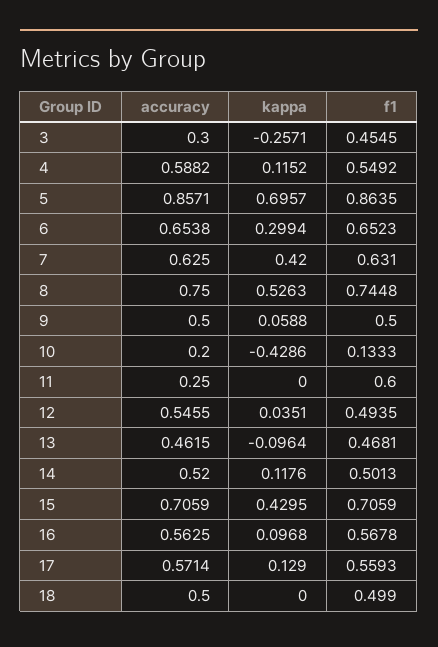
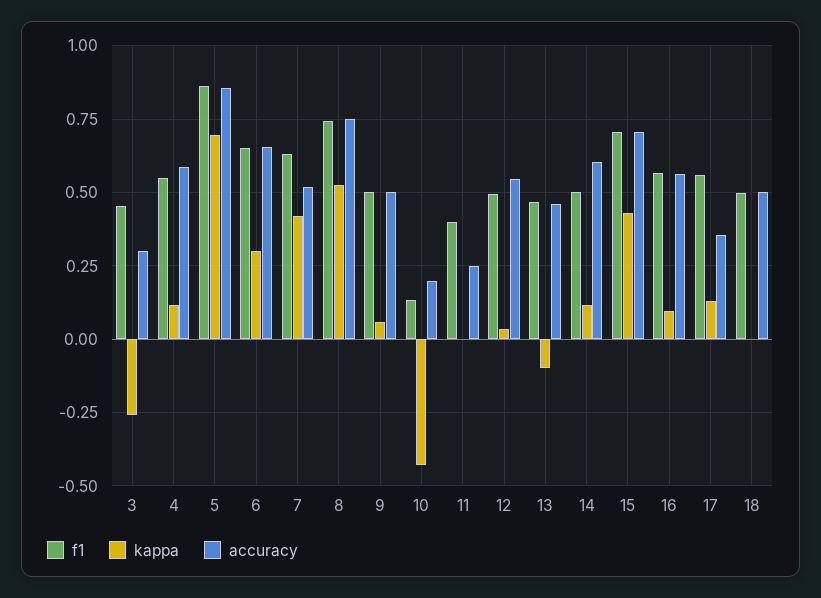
accuracy, 7: 0.625 -> 0.525
f1, 11: 0.6 -> 0.4
accuracy, 14: 0.52 -> 0.6
accuracy, 17: 0.5714 -> 0.35

